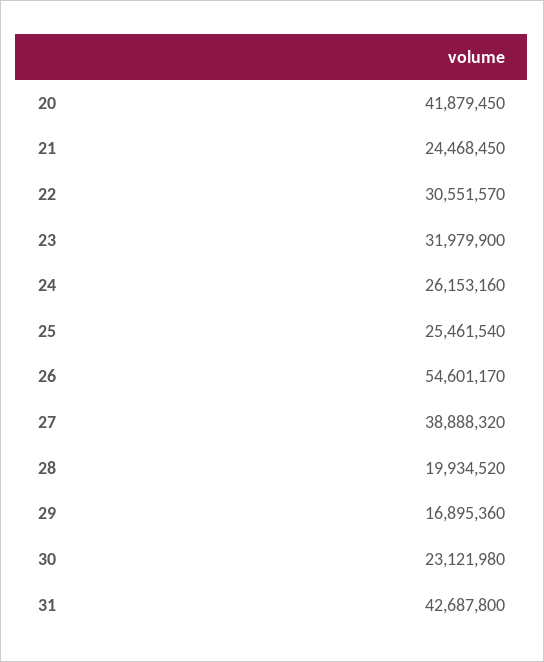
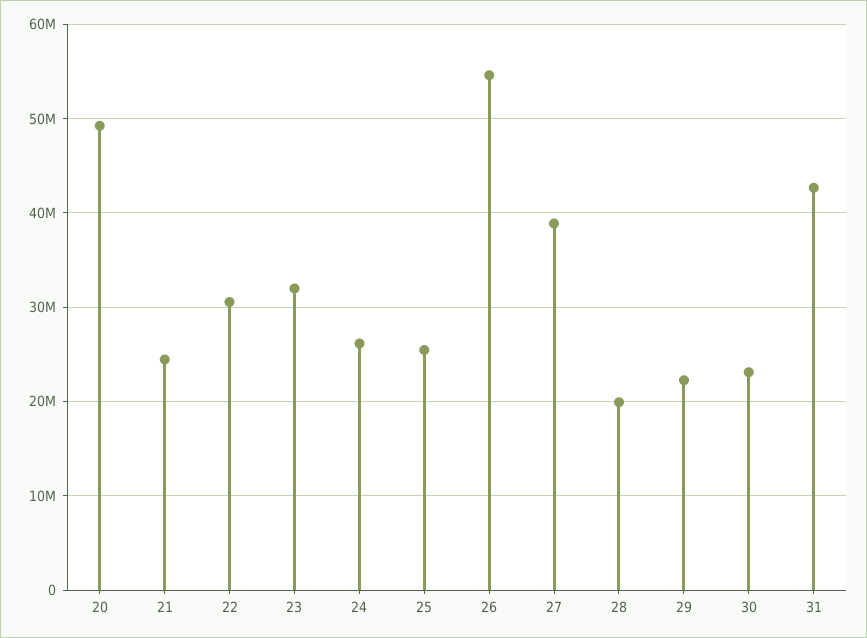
20: 41879450 -> 49000000
29: 16895360 -> 22000000

